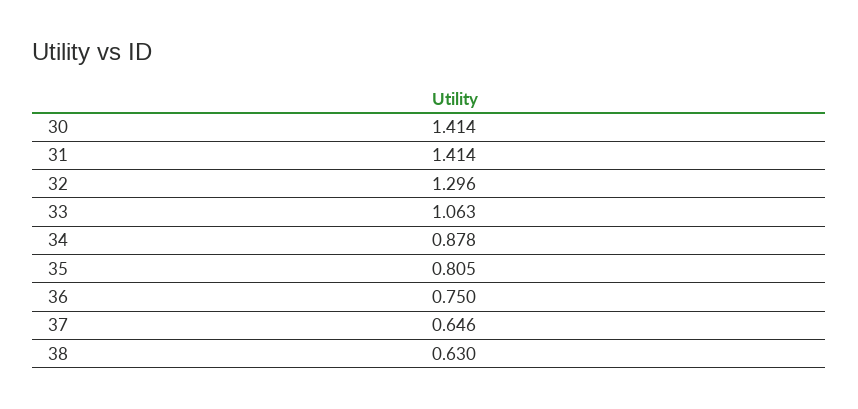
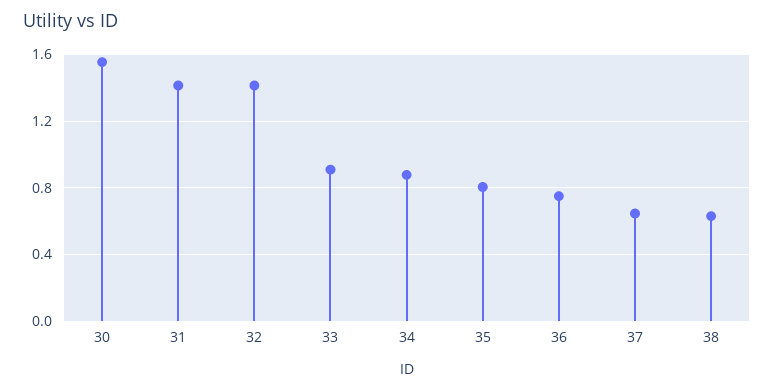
30: 1.414 -> 1.55
32: 1.296 -> 1.4
33: 1.063 -> 0.9

